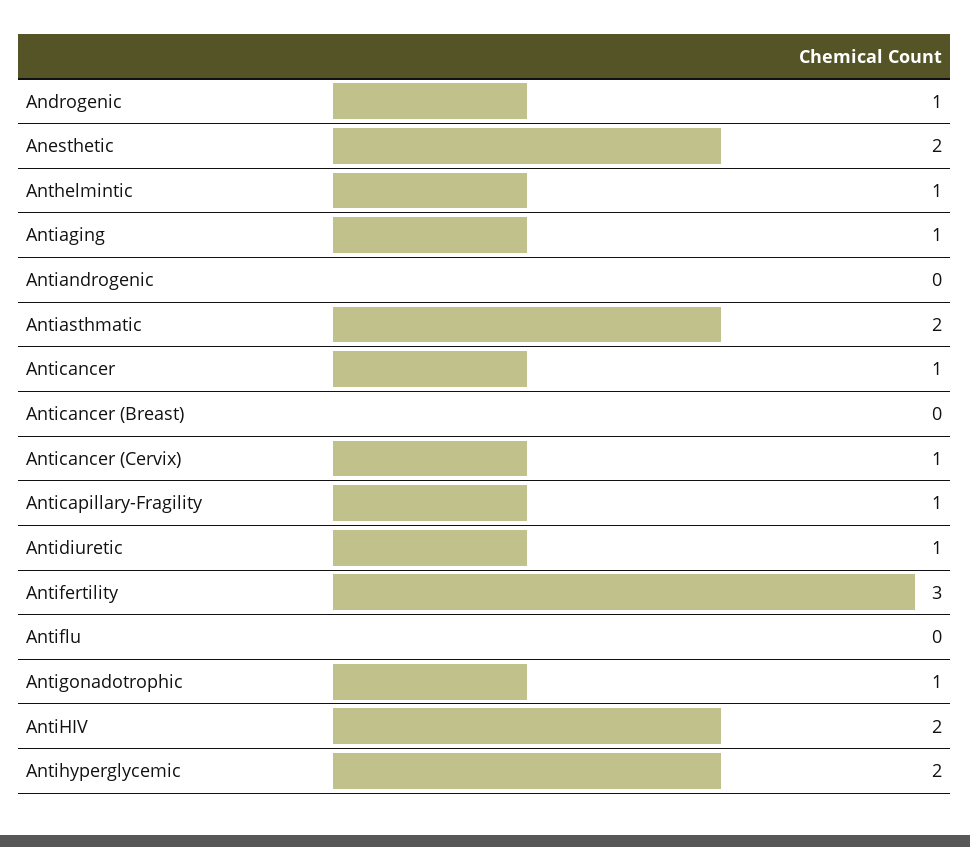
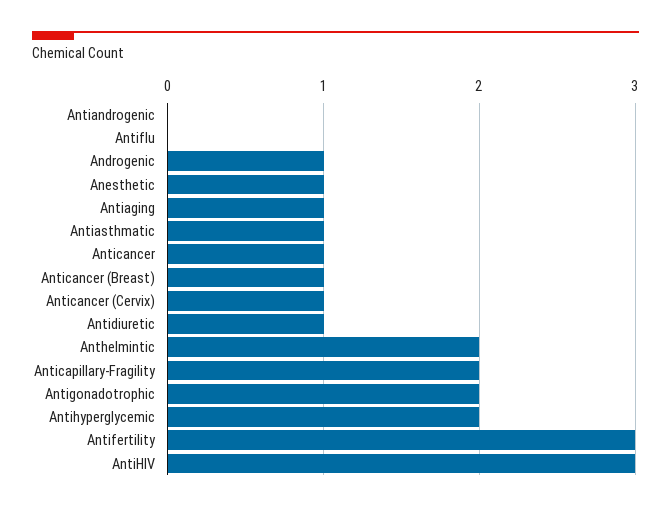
Anesthetic: 2 -> 1
Anthelmintic: 1 -> 2
Antiasthmatic: 2 -> 1
Anticancer (Breast): 0 -> 1
Anticapillary-Fragility: 1 -> 2
Antigonadotrophic: 1 -> 2
AntiHIV: 2 -> 3

